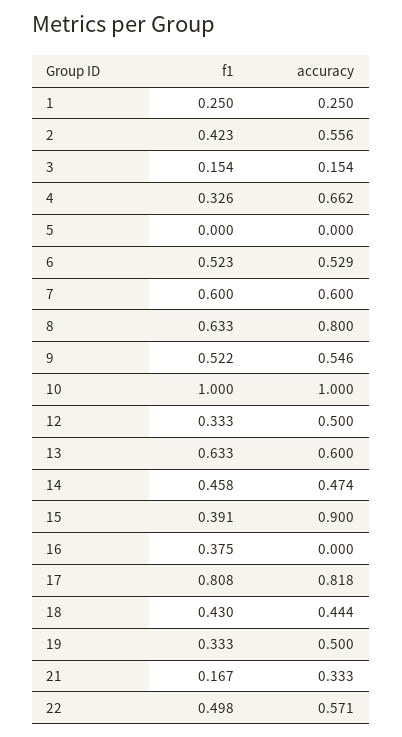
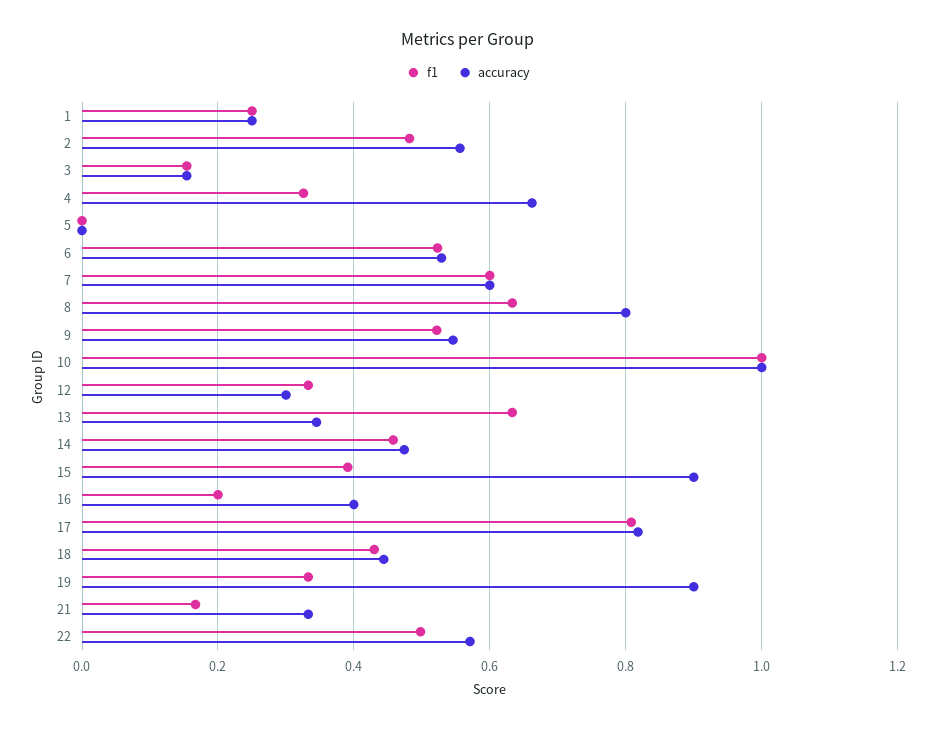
f1, 2: 0.423 -> 0.48
accuracy, 12: 0.5 -> 0.3
accuracy, 13: 0.6 -> 0.34
f1, 16: 0.375 -> 0.2
accuracy, 16: 0 -> 0.4
accuracy, 19: 0.5 -> 0.9

